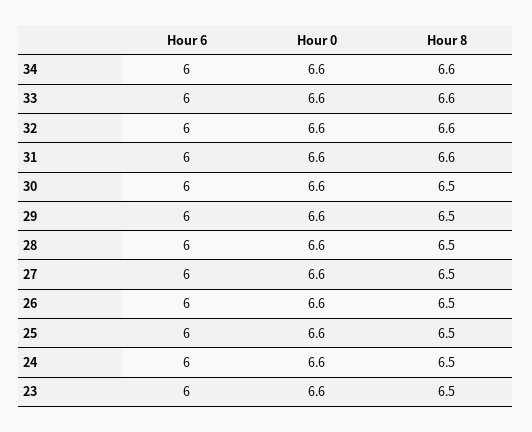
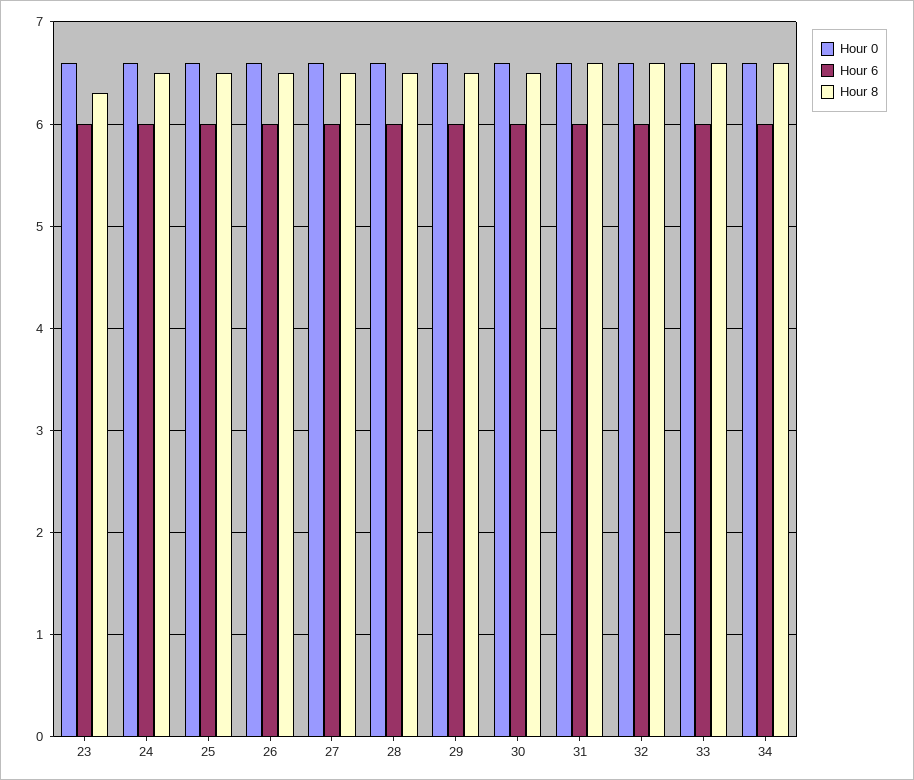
Hour 8, 23: 6.5 -> 6.3

